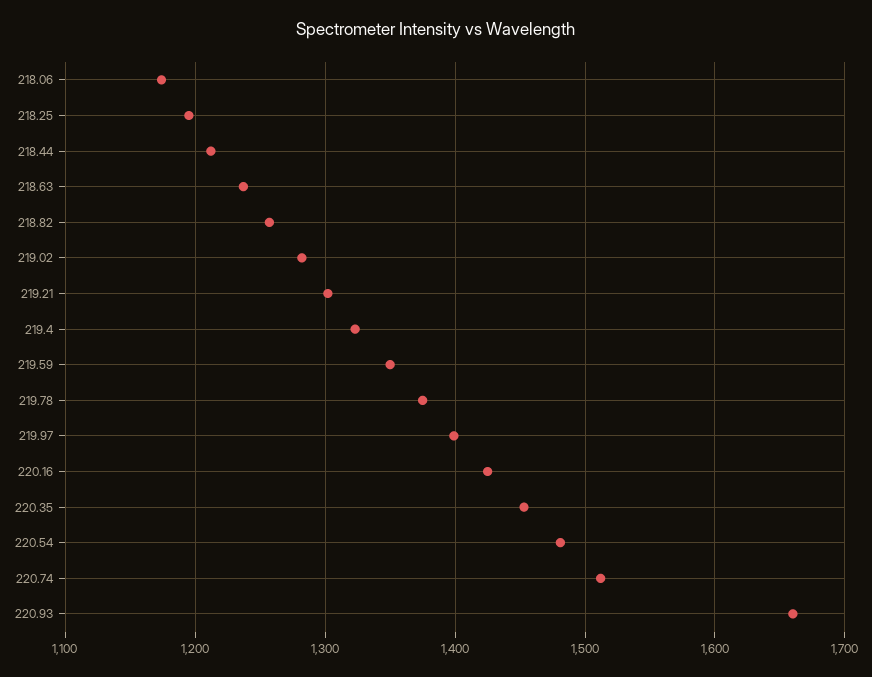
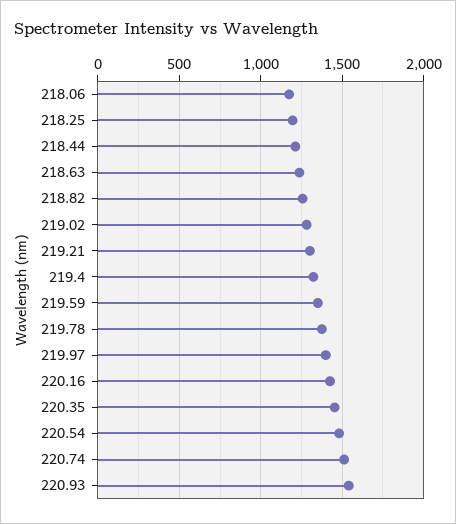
220.93: 1660 -> 1550

